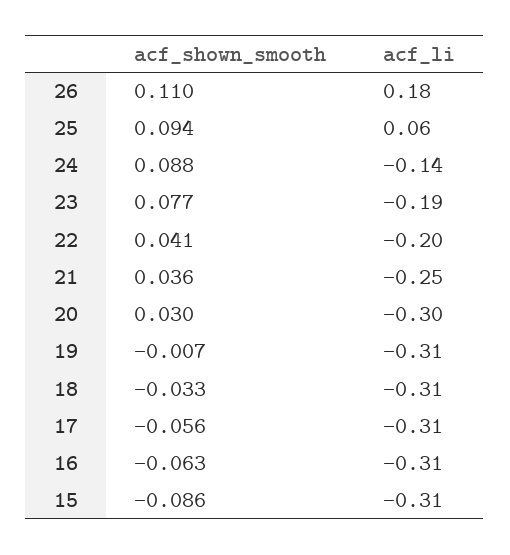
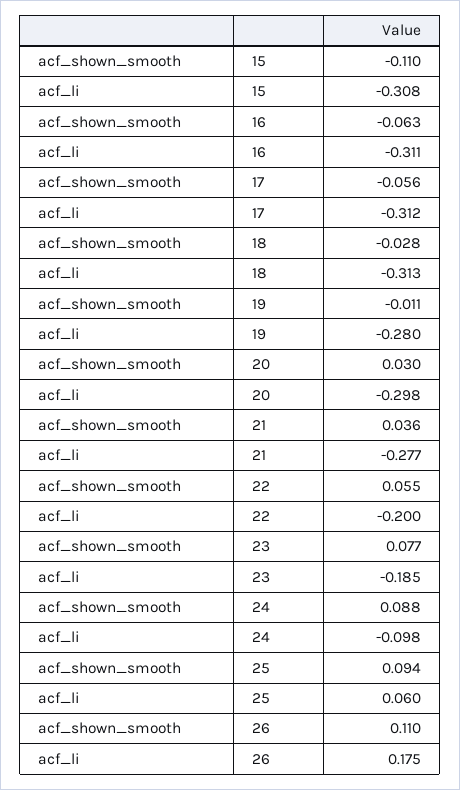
acf_li, 24: -0.14 -> -0.098
acf_shown_smooth, 22: 0.041 -> 0.055
acf_li, 21: -0.25 -> -0.277
acf_shown_smooth, 19: -0.007 -> -0.011
acf_li, 19: -0.31 -> -0.28
acf_shown_smooth, 18: -0.033 -> -0.028
acf_shown_smooth, 15: -0.086 -> -0.11

